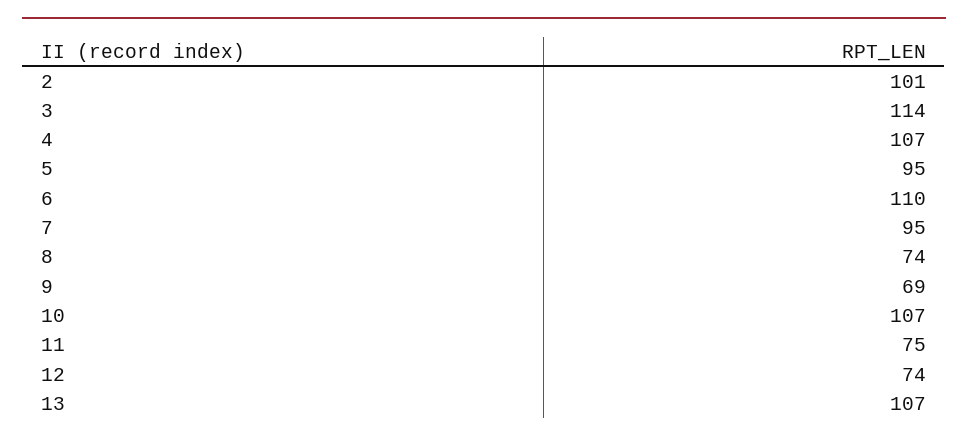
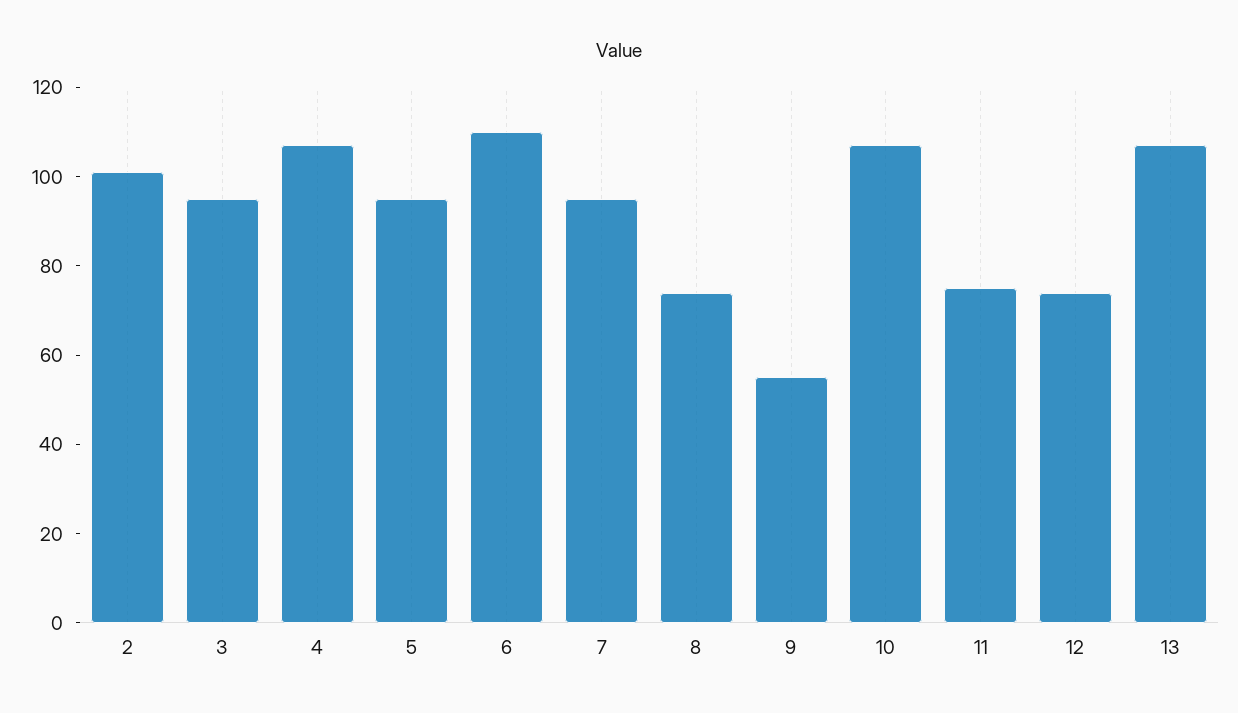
3: 114 -> 95
9: 69 -> 55

